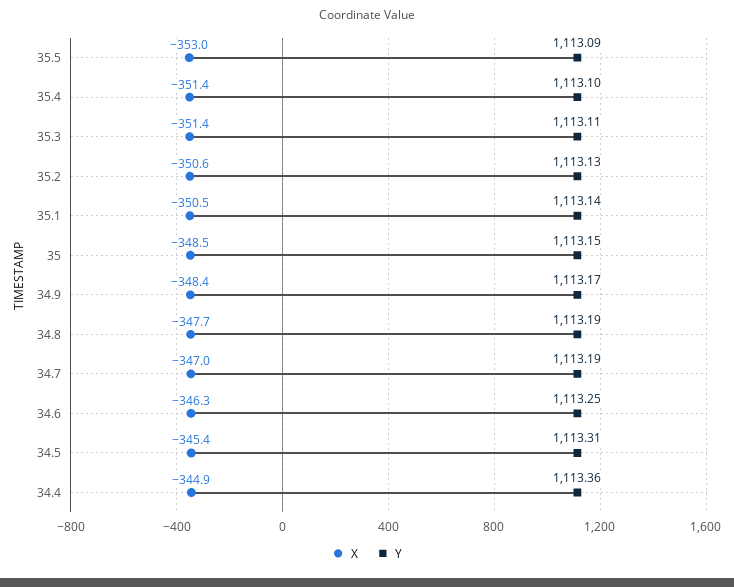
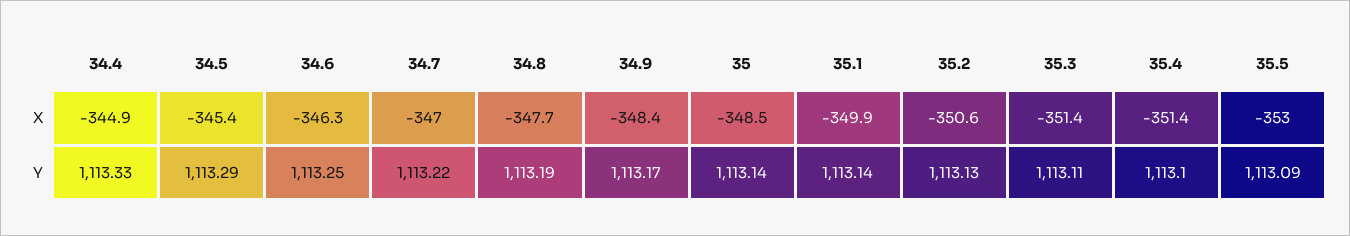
X, 35.1: -350.5 -> -349.9
Y, 35: 1113.15 -> 1113.14
Y, 34.7: 1113.19 -> 1113.22
Y, 34.5: 1113.31 -> 1113.29
Y, 34.4: 1113.36 -> 1113.33

